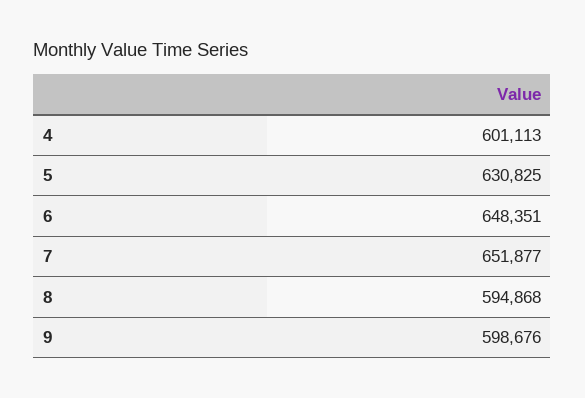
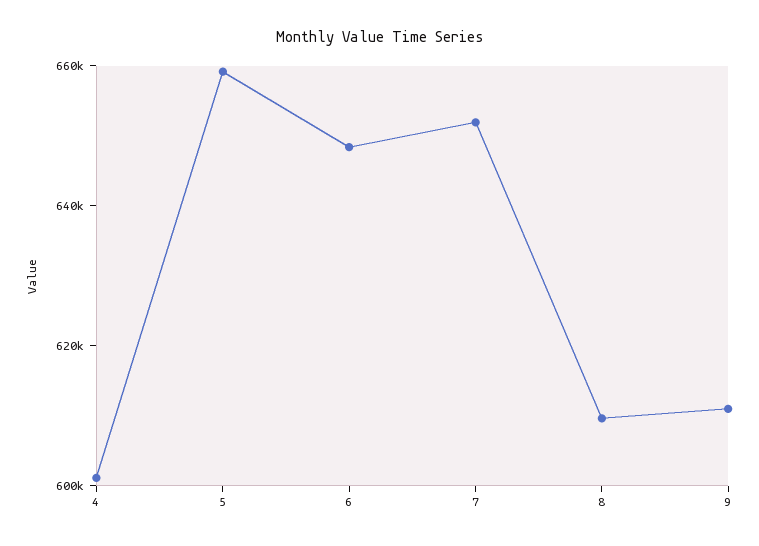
5: 630825 -> 660000
8: 594868 -> 610000
9: 598676 -> 610000

